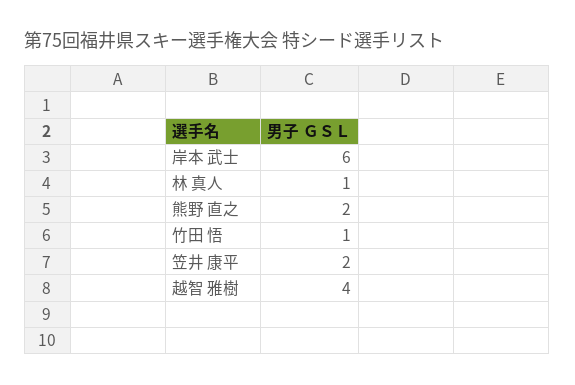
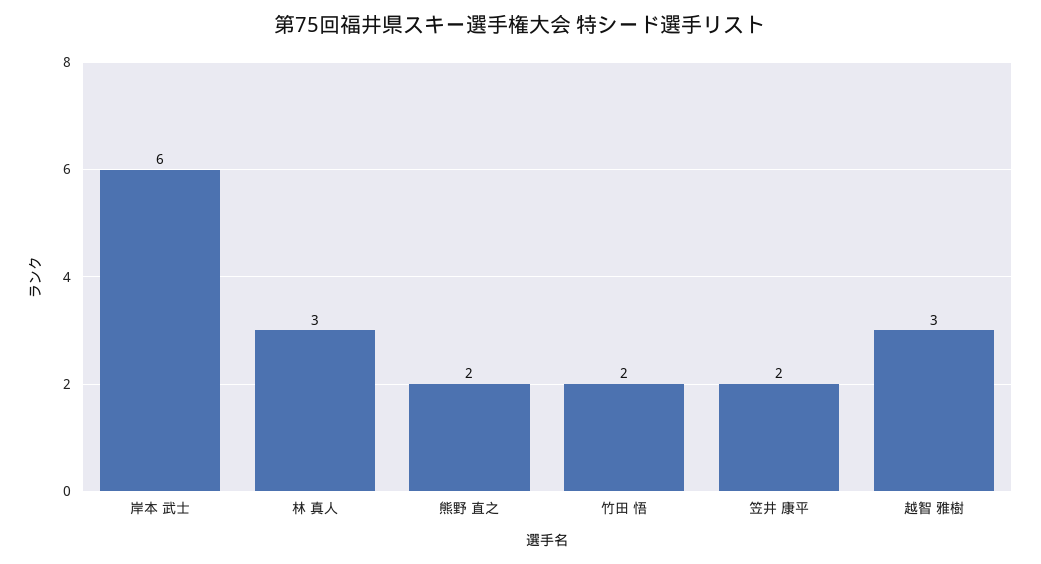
林 真人: 1 -> 3
竹田 悟: 1 -> 2
越智 雅樹: 4 -> 3

